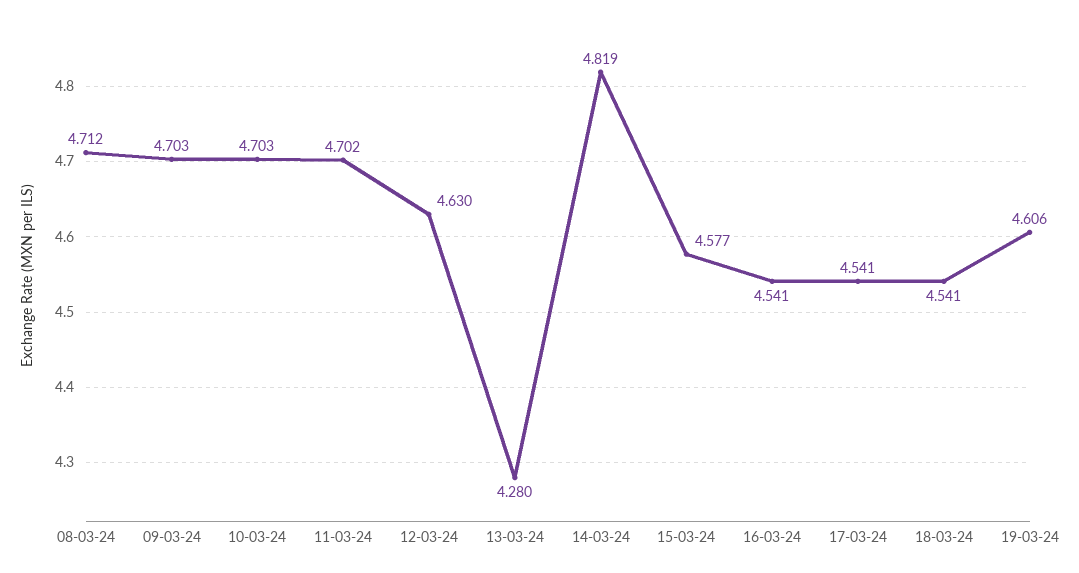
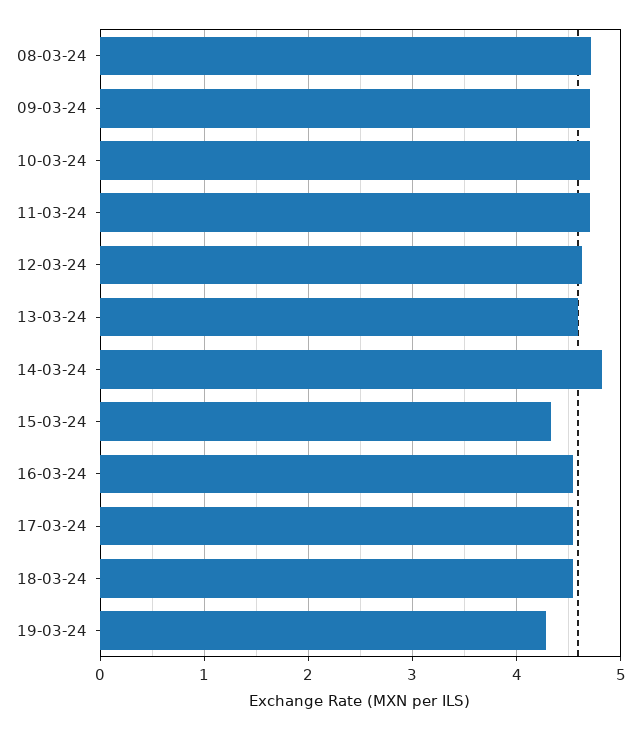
13-03-24: 4.28 -> 4.6
15-03-24: 4.577 -> 4.3
19-03-24: 4.606 -> 4.3

